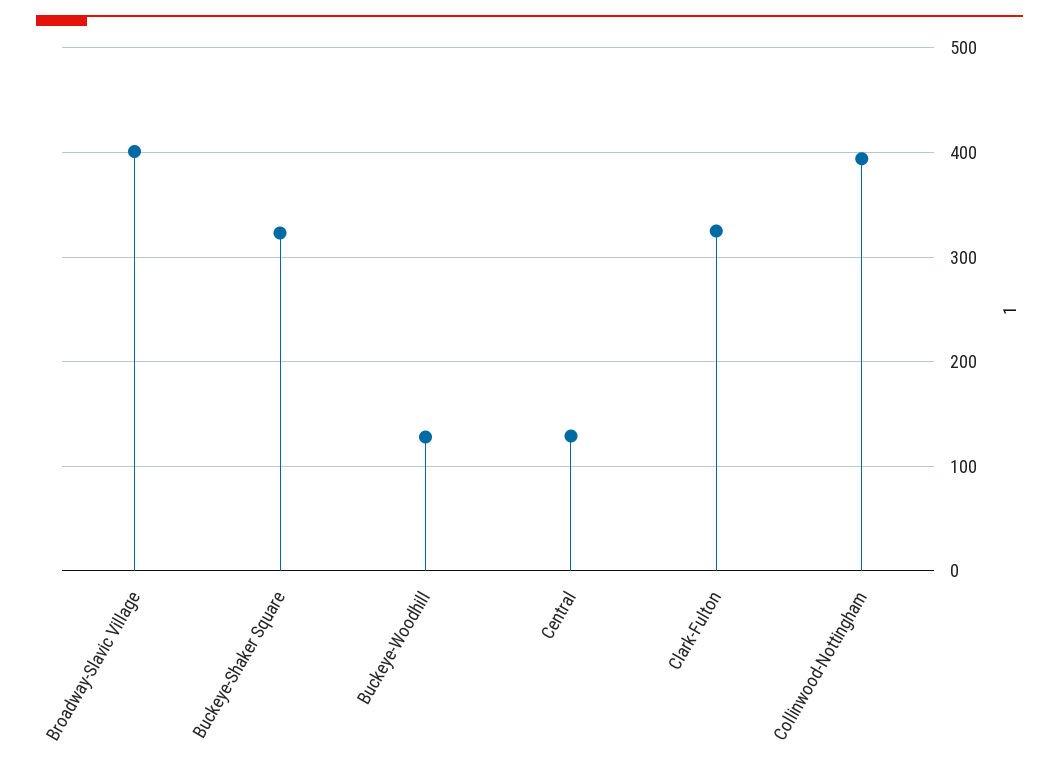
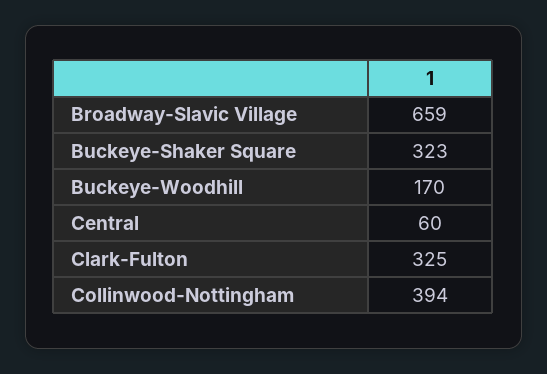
Broadway-Slavic Village: 400 -> 659
Buckeye-Woodhill: 130 -> 170
Central: 130 -> 60

